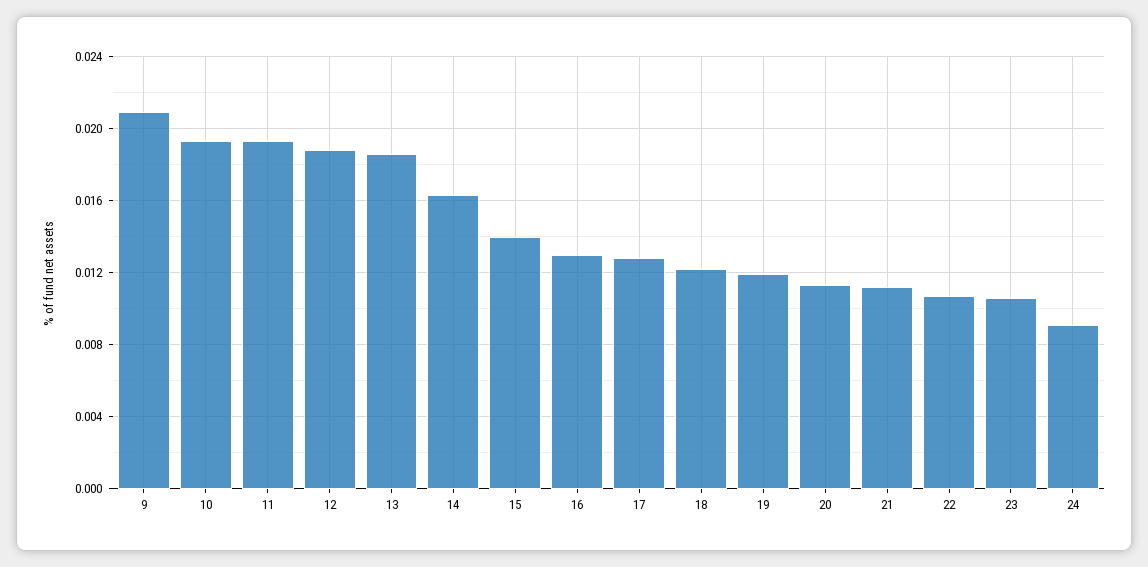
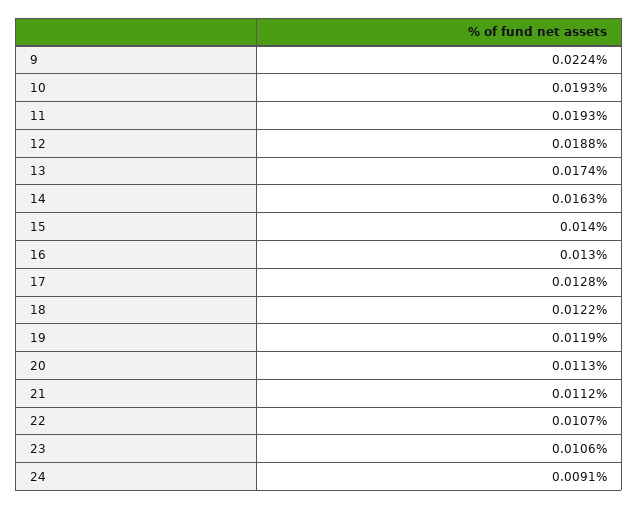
9: 0.021 -> 0.0224
13: 0.0185 -> 0.0174

